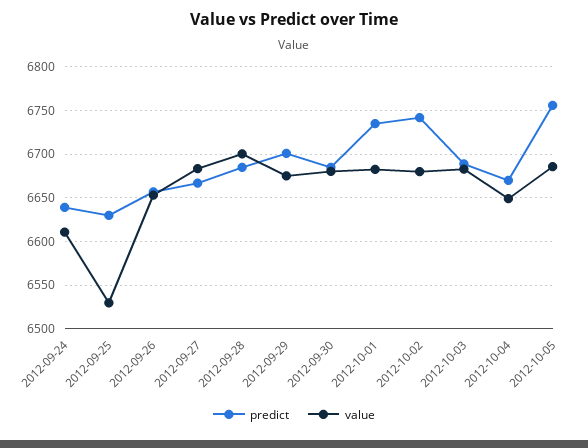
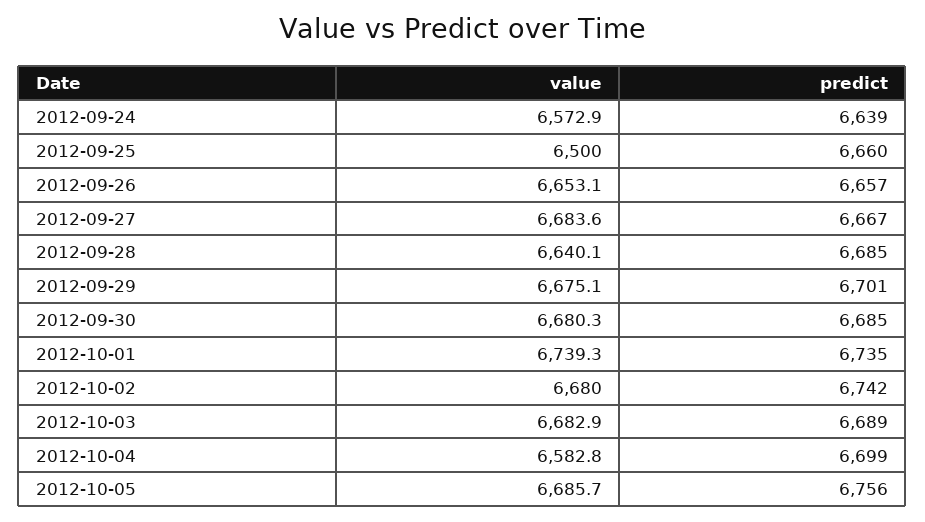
value, 2012-09-24: 6610 -> 6572.9
predict, 2012-09-25: 6630 -> 6660
value, 2012-09-25: 6530 -> 6500
value, 2012-09-28: 6700 -> 6640.1
value, 2012-10-01: 6680 -> 6739.3
predict, 2012-10-04: 6670 -> 6699
value, 2012-10-04: 6650 -> 6582.8

